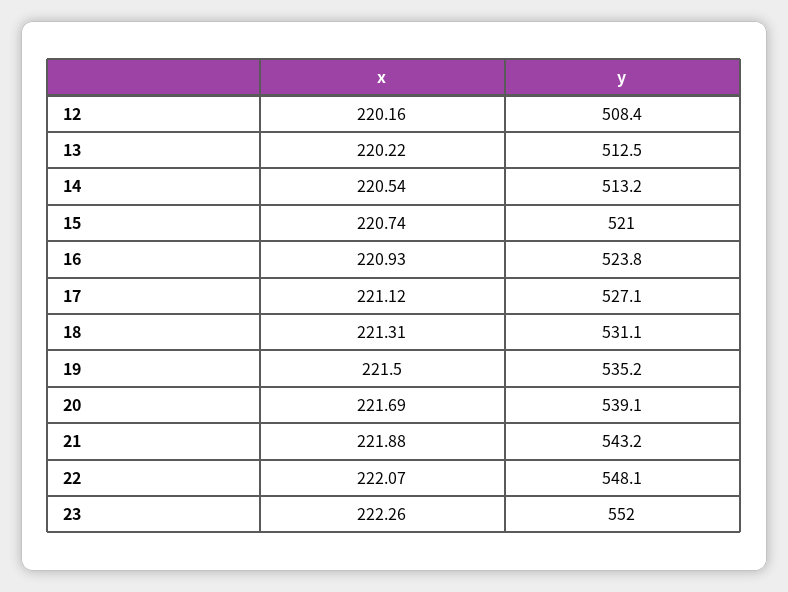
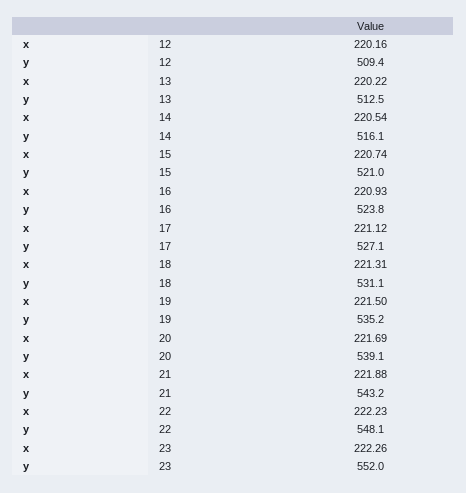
y, 12: 508.4 -> 509.4
y, 14: 513.2 -> 516.1
x, 22: 222.07 -> 222.23

